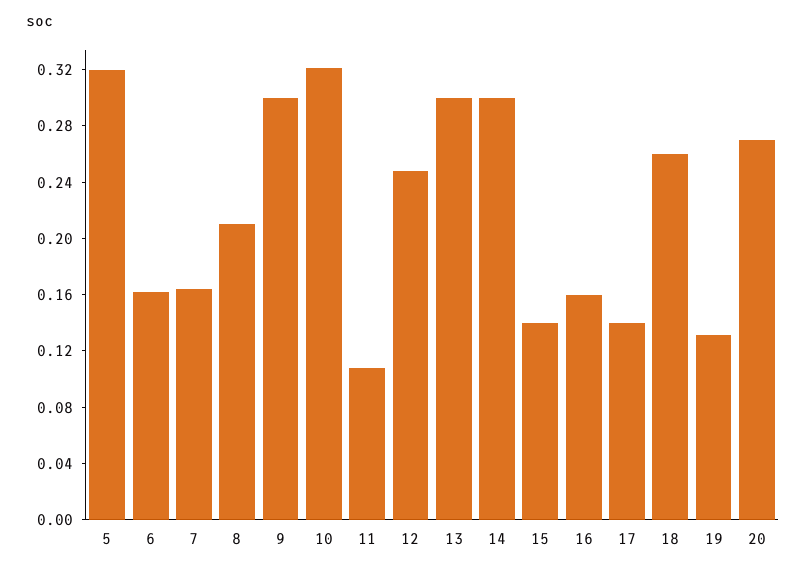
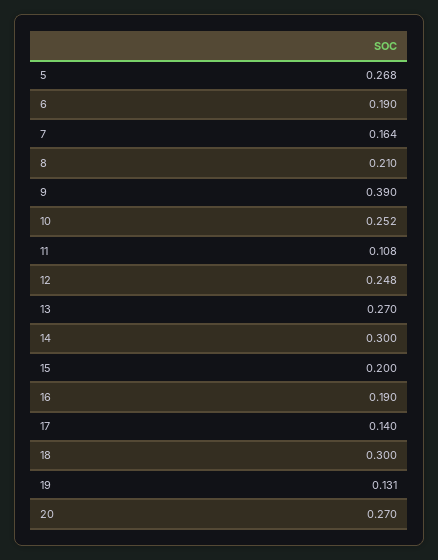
5: 0.32 -> 0.268
6: 0.16 -> 0.19
9: 0.3 -> 0.39
10: 0.32 -> 0.252
13: 0.3 -> 0.27
15: 0.14 -> 0.2
16: 0.16 -> 0.19
18: 0.26 -> 0.3

